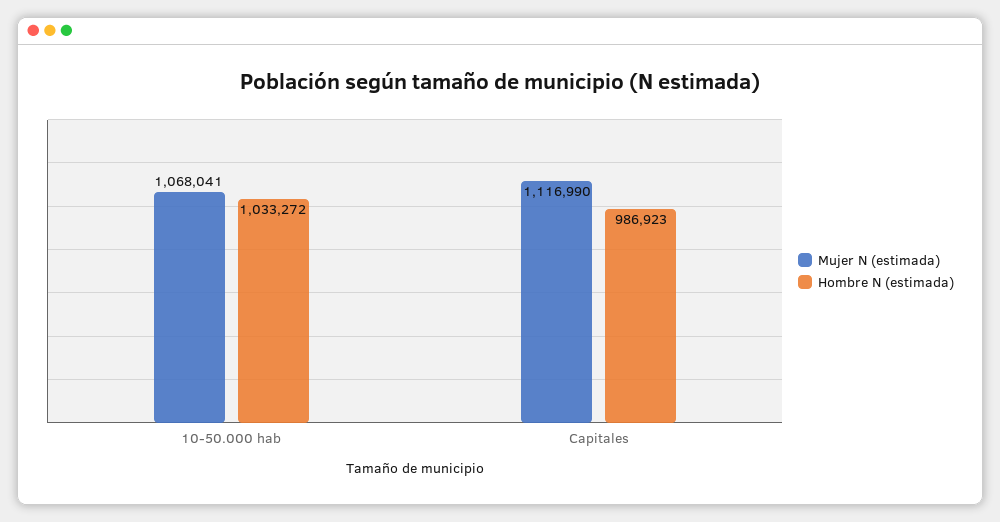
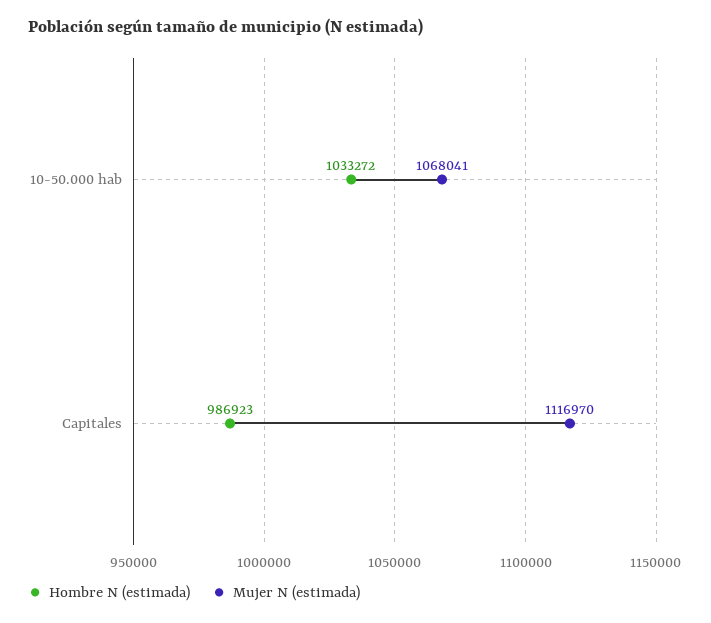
Mujer N (estimada), Capitales: 1116990 -> 1116970

